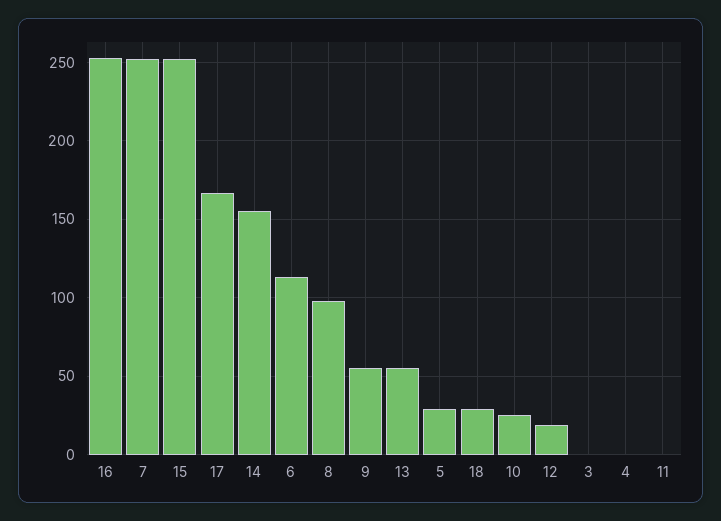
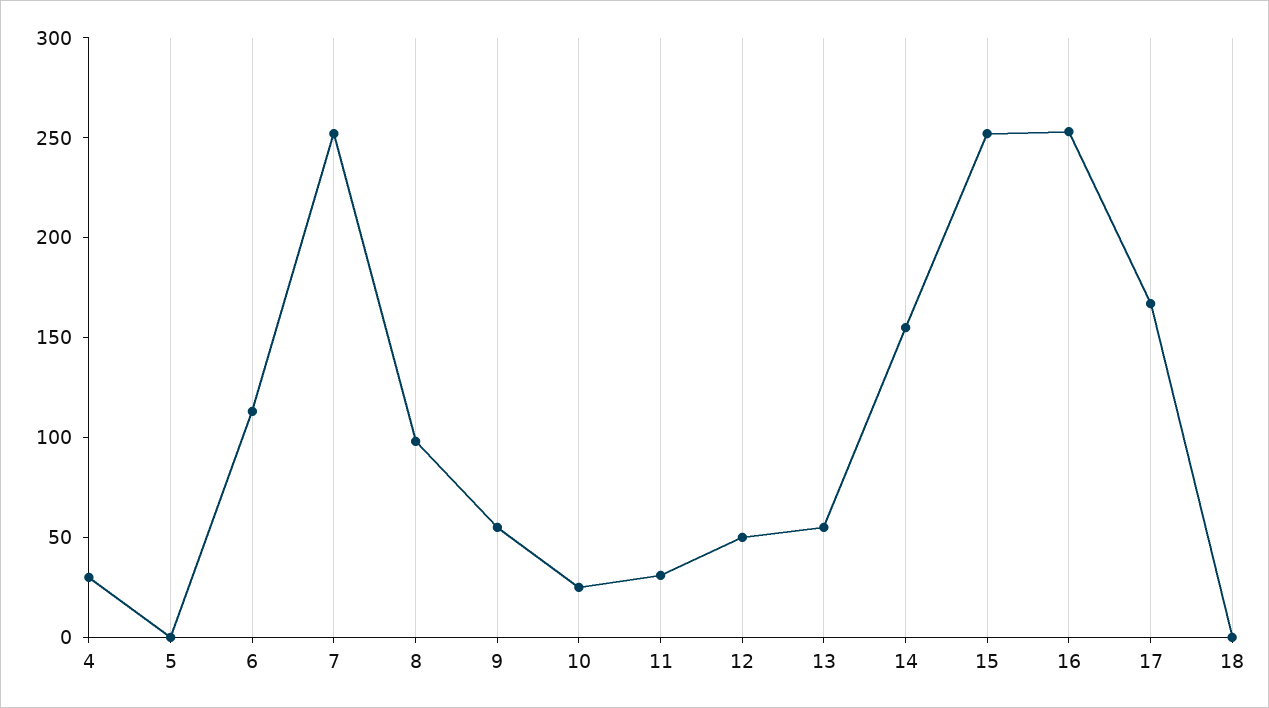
5: 30 -> 0
18: 30 -> 0
12: 20 -> 50
3: 0 -> none
4: 0 -> 30
11: 0 -> 30

